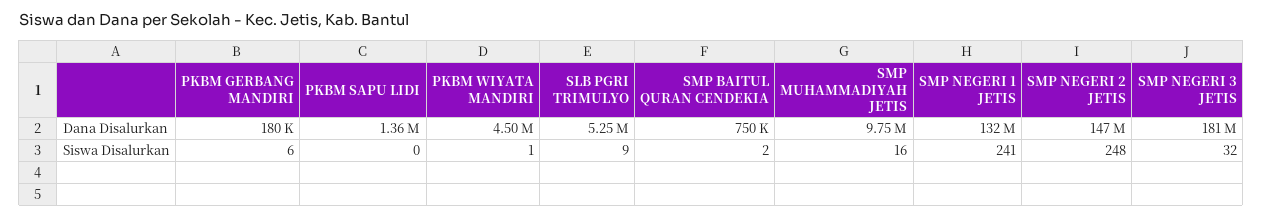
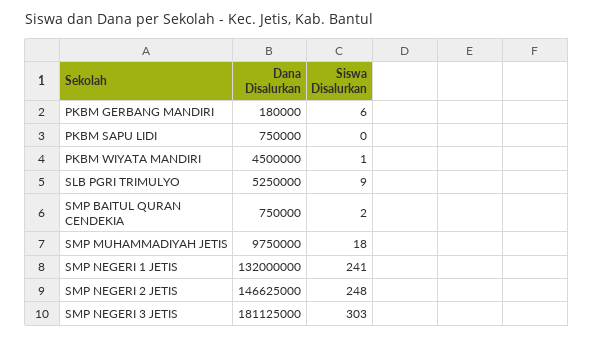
PKBM SAPU LIDI, Dana Disalurkan: 1360000 -> 750000
SMP MUHAMMADIYAH JETIS, Siswa Disalurkan: 16 -> 18
SMP NEGERI 3 JETIS, Siswa Disalurkan: 32 -> 303

